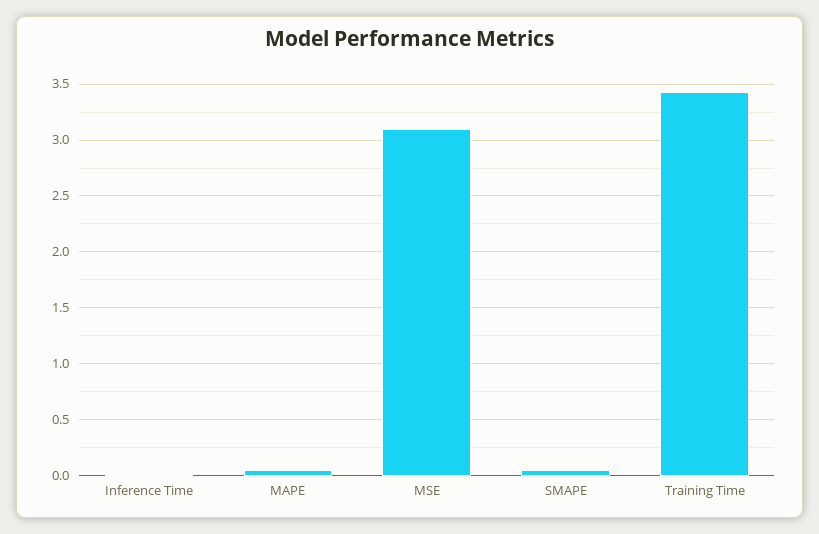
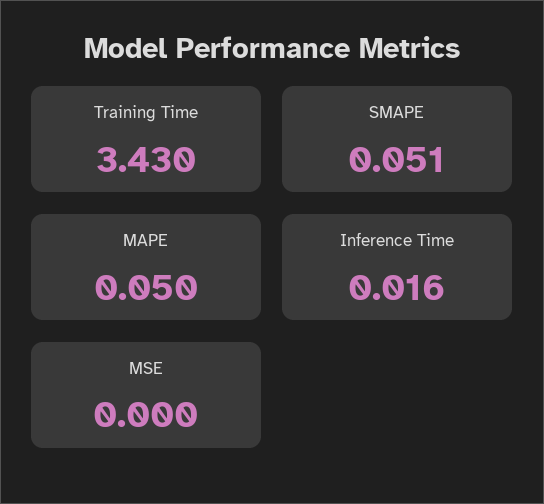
MSE: 3.1 -> 0

